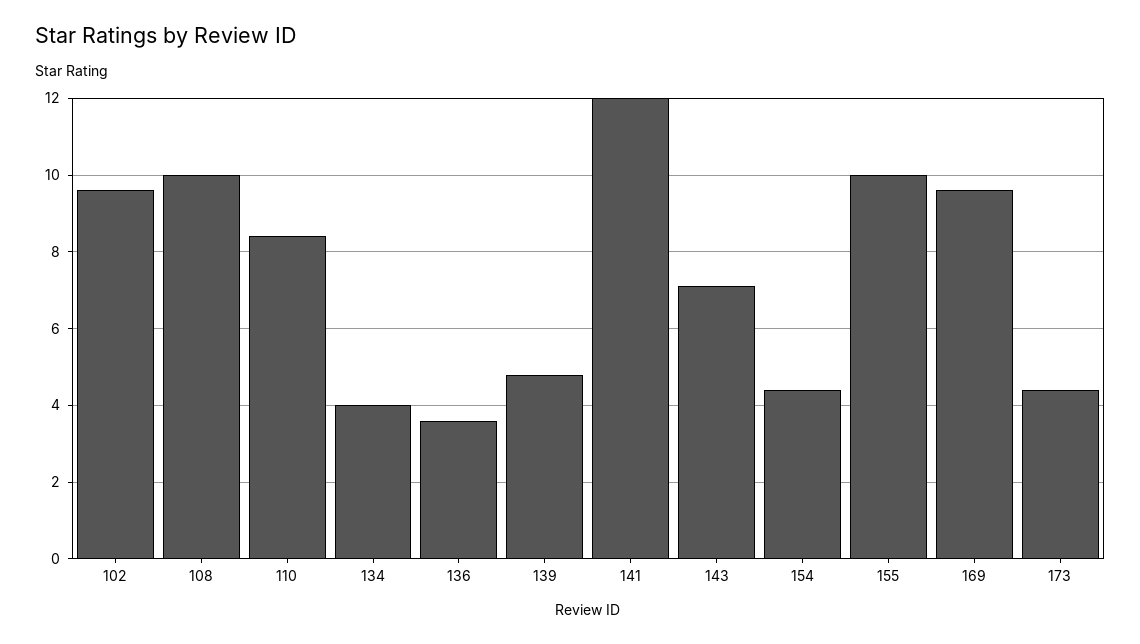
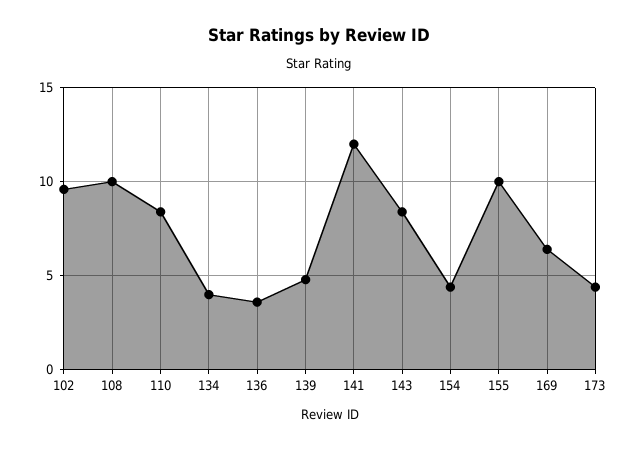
143: 7 -> 8.5
169: 9.5 -> 6.5

